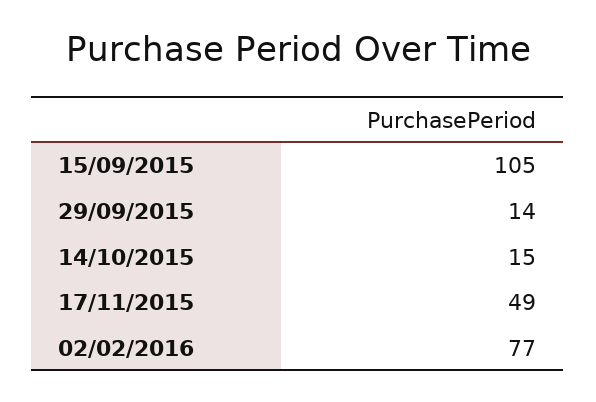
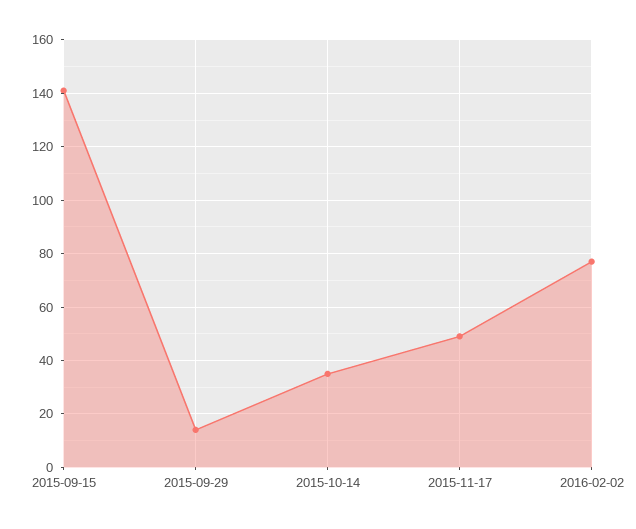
15/09/2015: 105 -> 140
14/10/2015: 15 -> 35

